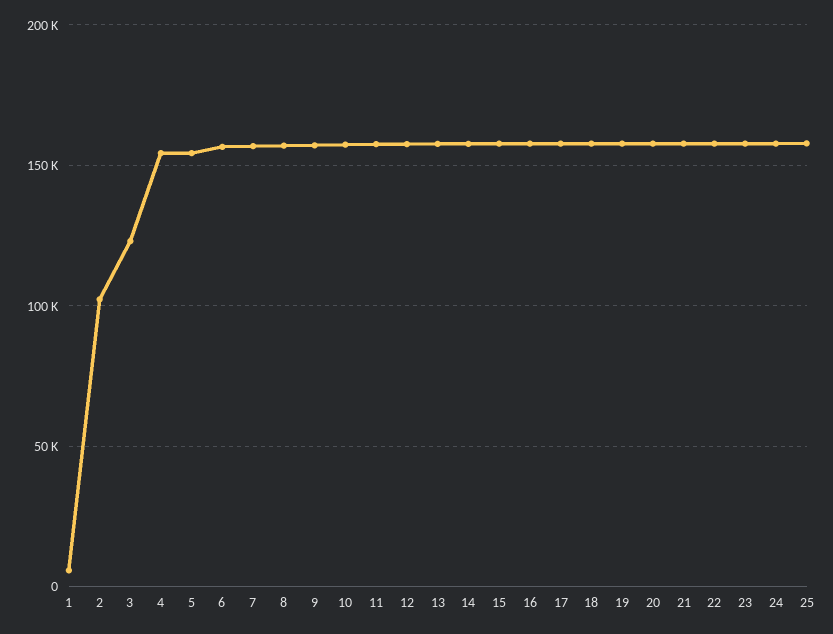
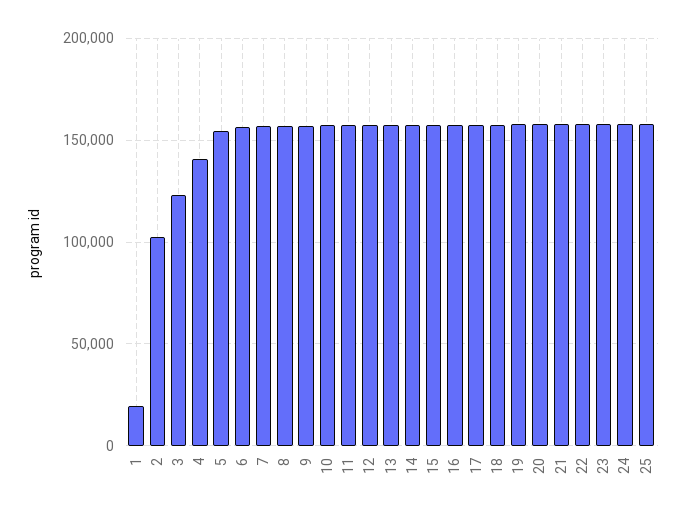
1: 5000 -> 20000
4: 155000 -> 140000

